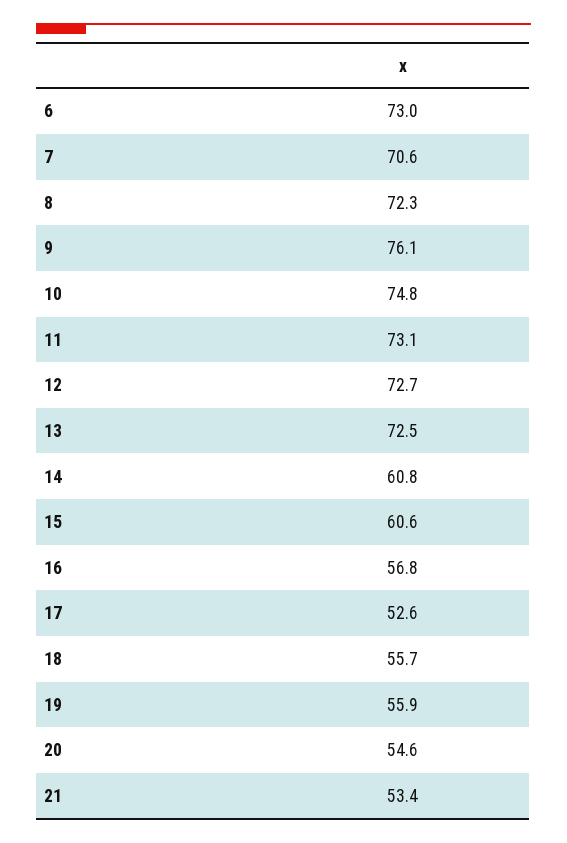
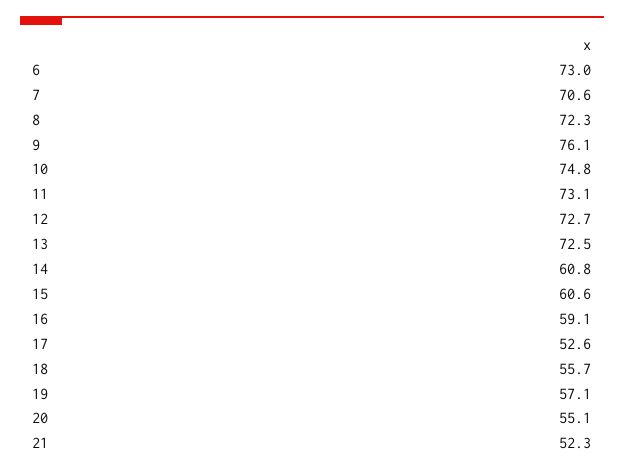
16: 56.8 -> 59.1
19: 55.9 -> 57.1
20: 54.6 -> 55.1
21: 53.4 -> 52.3

